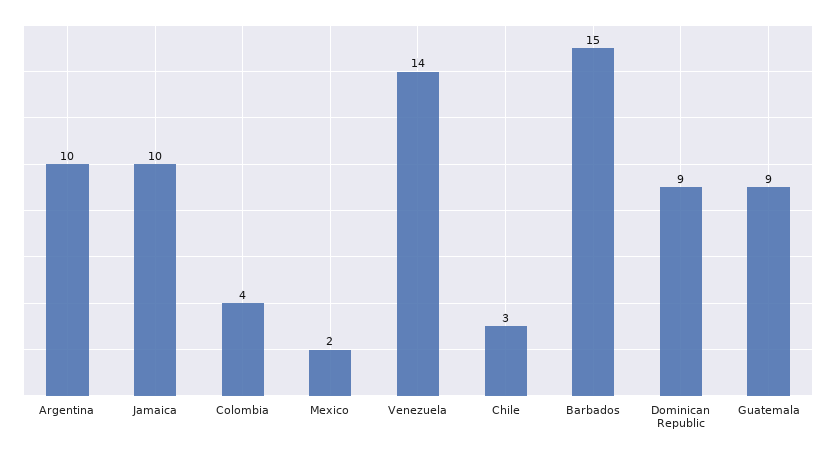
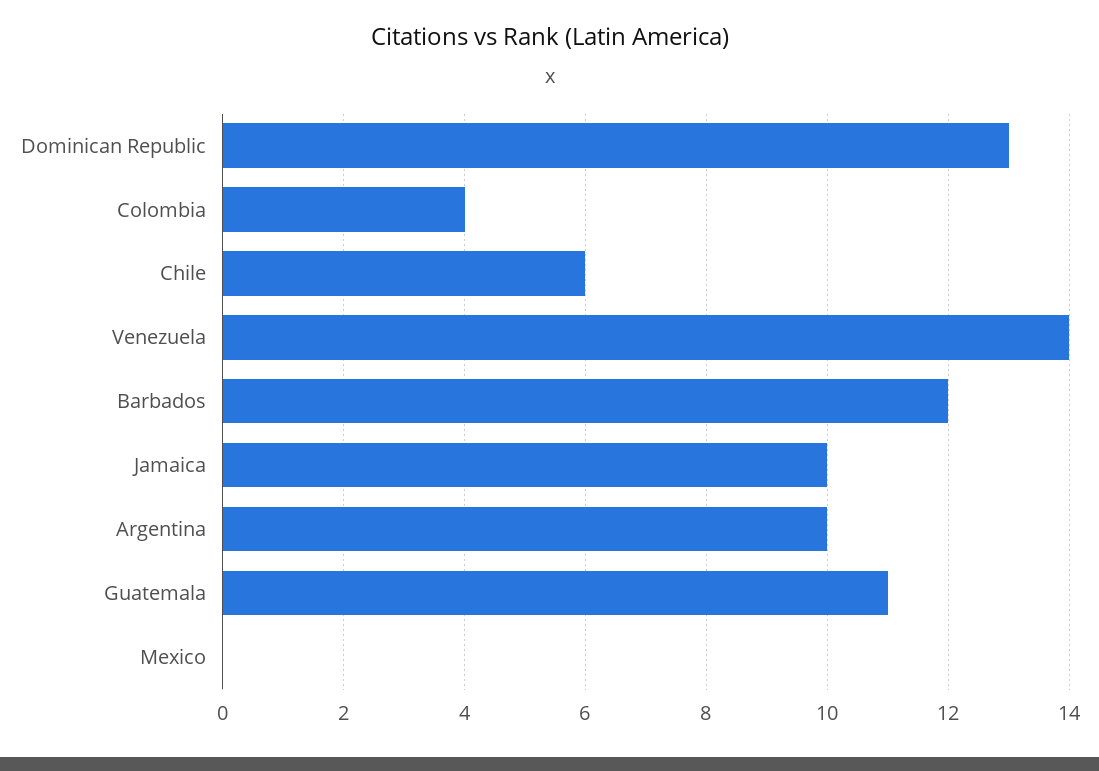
Mexico: 2 -> 0
Chile: 3 -> 6
Barbados: 15 -> 12
Dominican Republic: 9 -> 13
Guatemala: 9 -> 11

